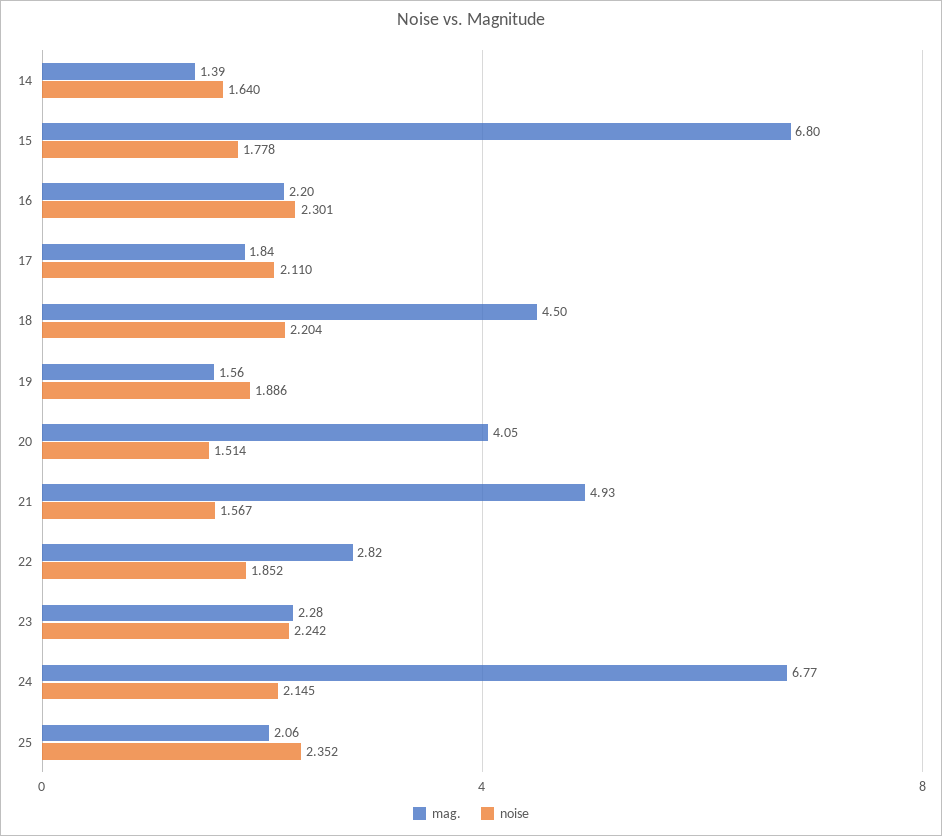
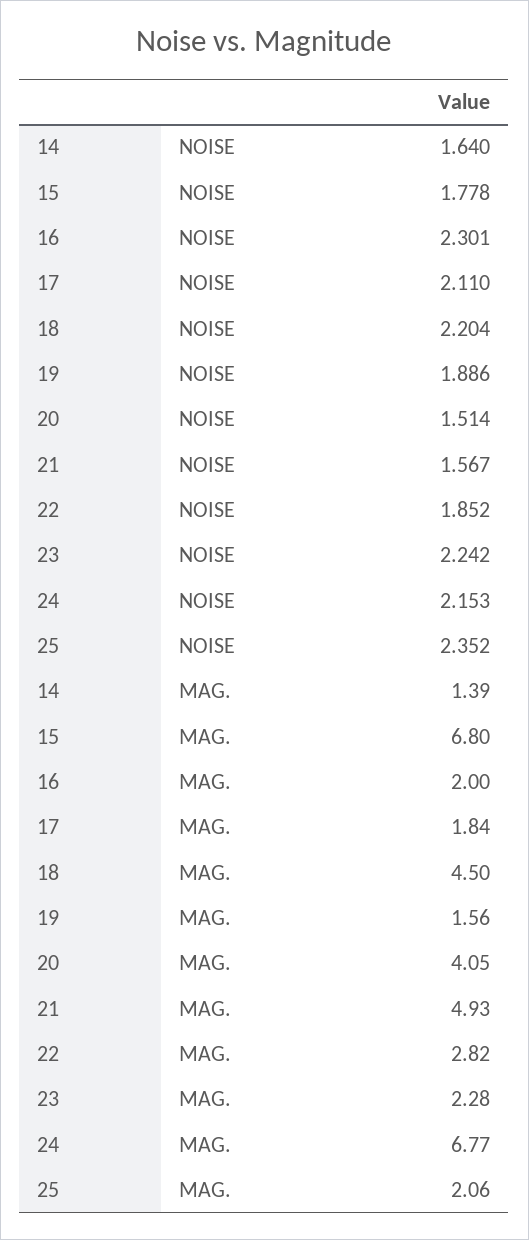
mag., 16: 2.2 -> 2
noise, 24: 2.145 -> 2.153

